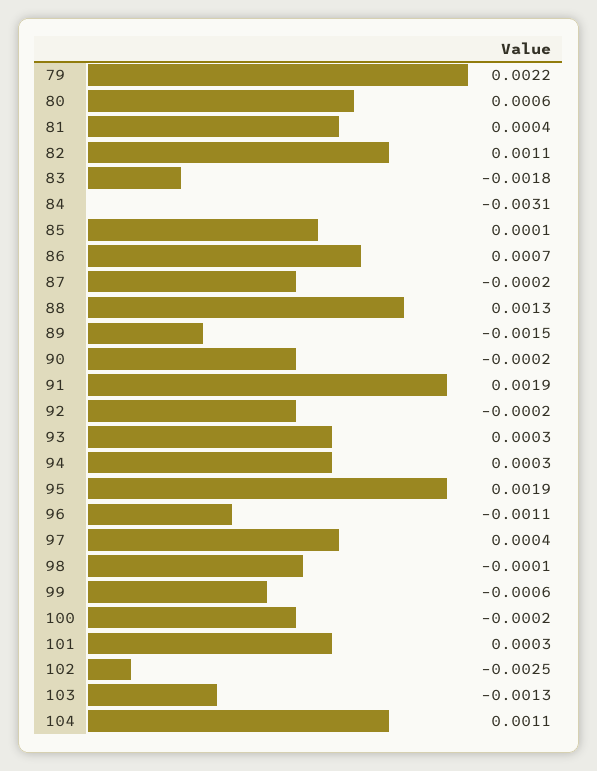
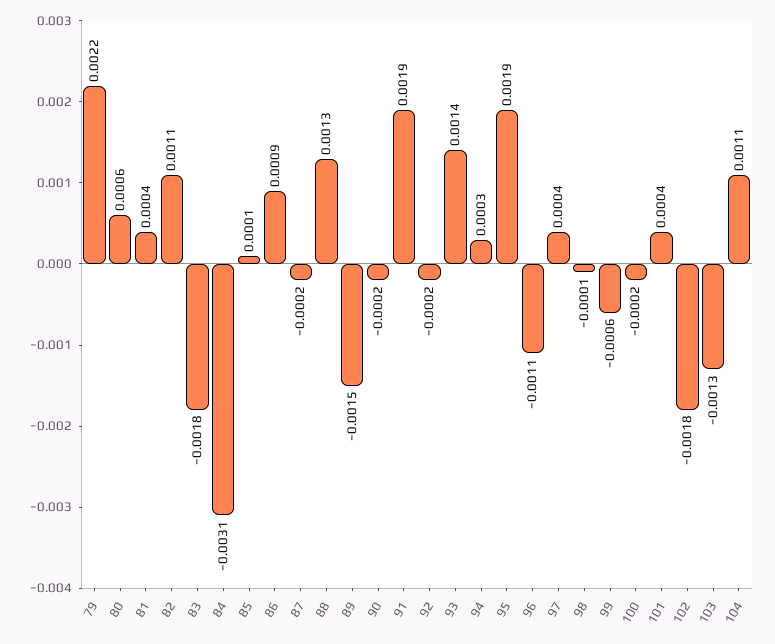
86: 0.0007 -> 0.0009
93: 0.0003 -> 0.0014
101: 0.0003 -> 0.0004
102: -0.0025 -> -0.0018

